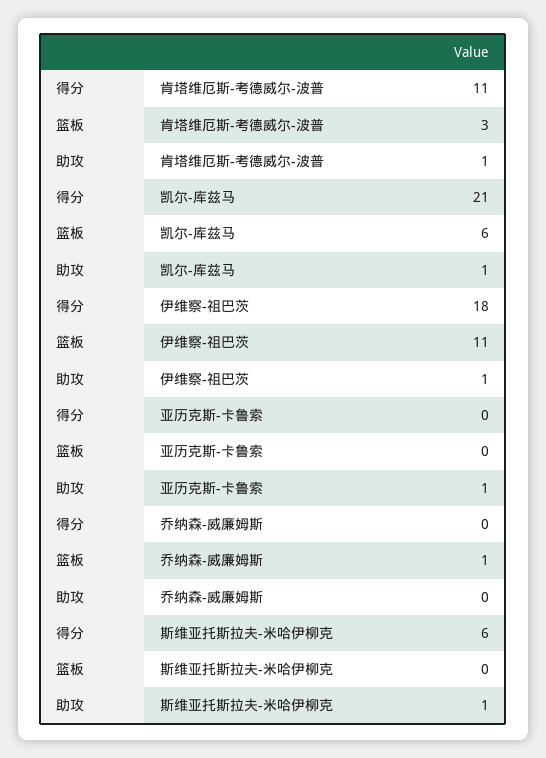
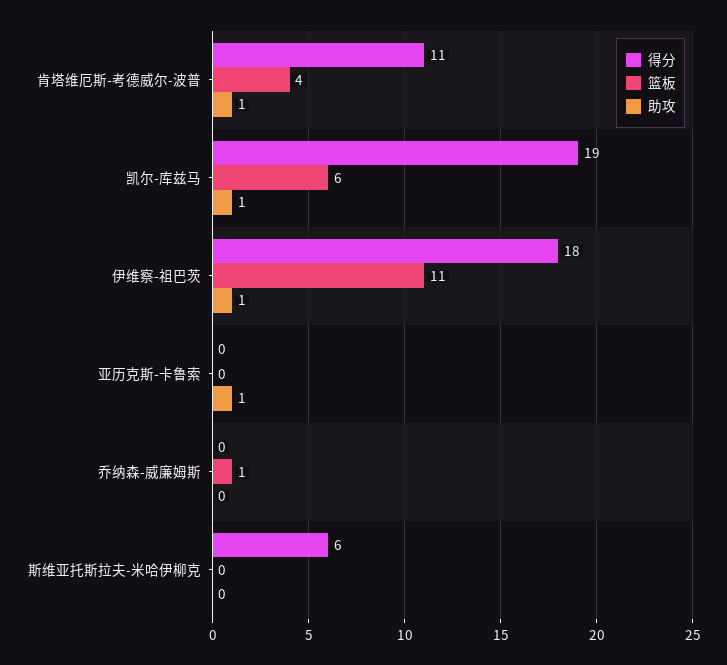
篮板, 肯塔维厄斯-考德威尔-波普: 3 -> 4
得分, 凯尔-库兹马: 21 -> 19
助攻, 斯维亚托斯拉夫-米哈伊柳克: 1 -> 0

